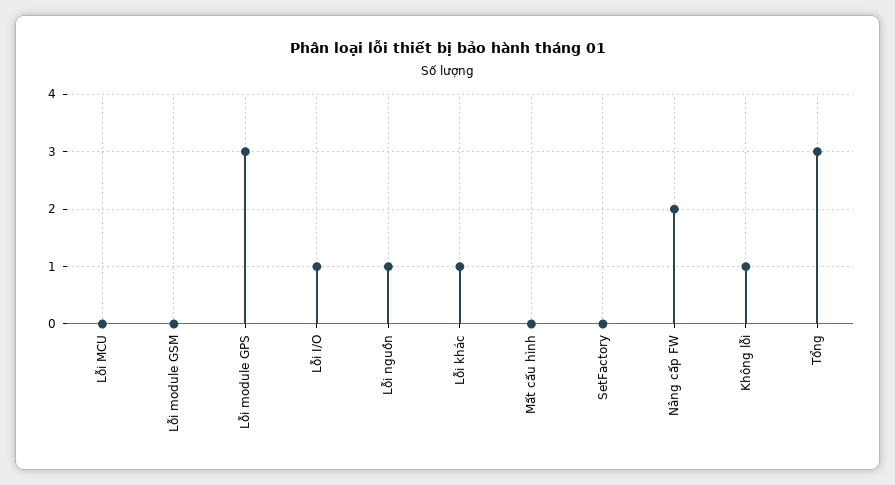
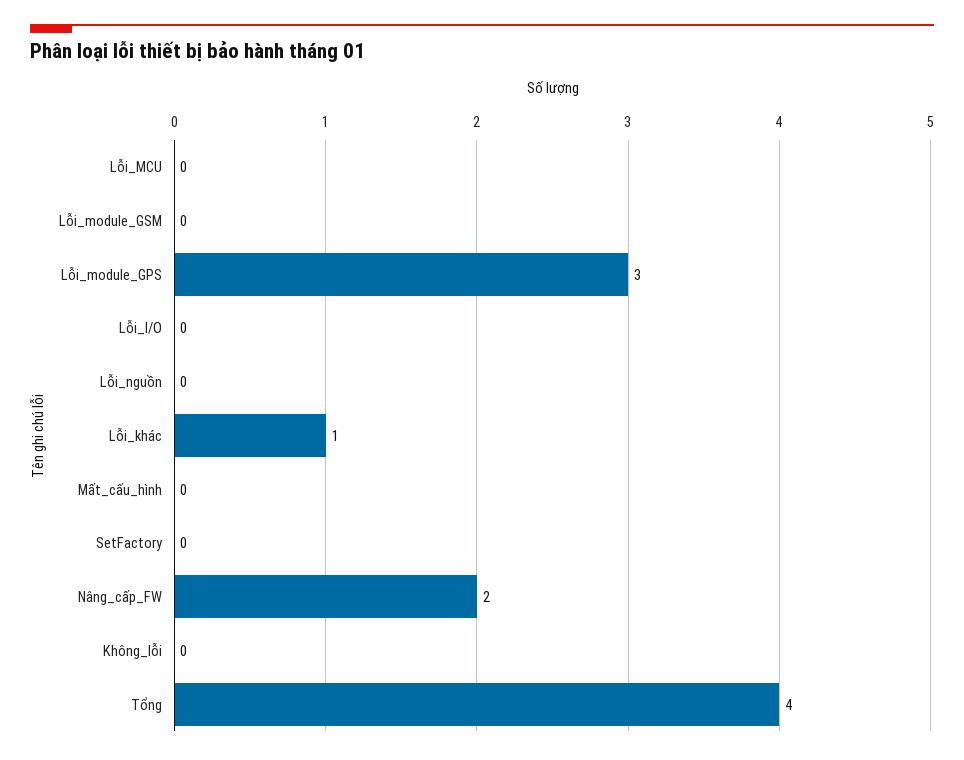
Lỗi I/O: 1 -> 0
Lỗi nguồn: 1 -> 0
Không lỗi: 1 -> 0
Tổng: 3 -> 4

